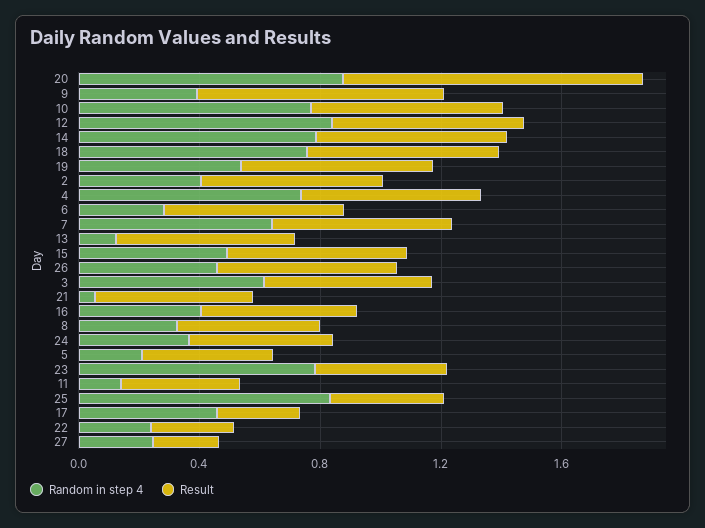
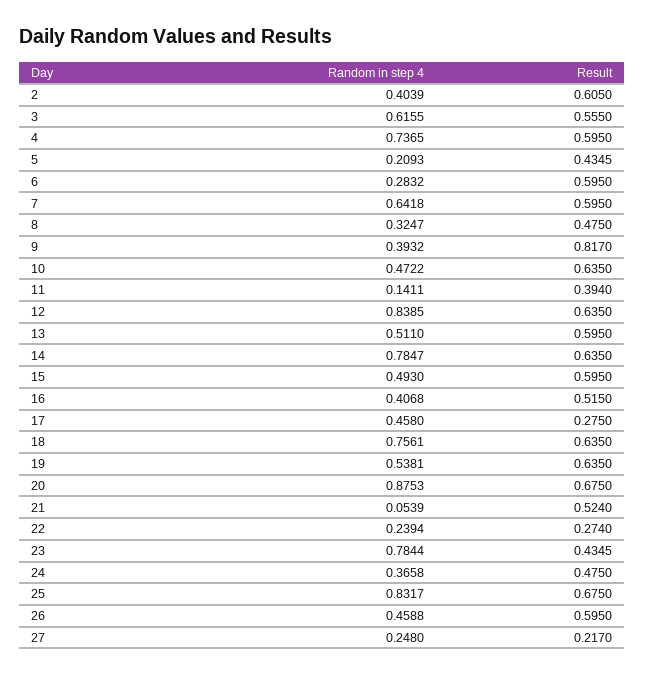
Result, 20: 1 -> 0.675
Random in step 4, 10: 0.8 -> 0.4722
Random in step 4, 13: 0.1 -> 0.511
Result, 25: 0.4 -> 0.675

